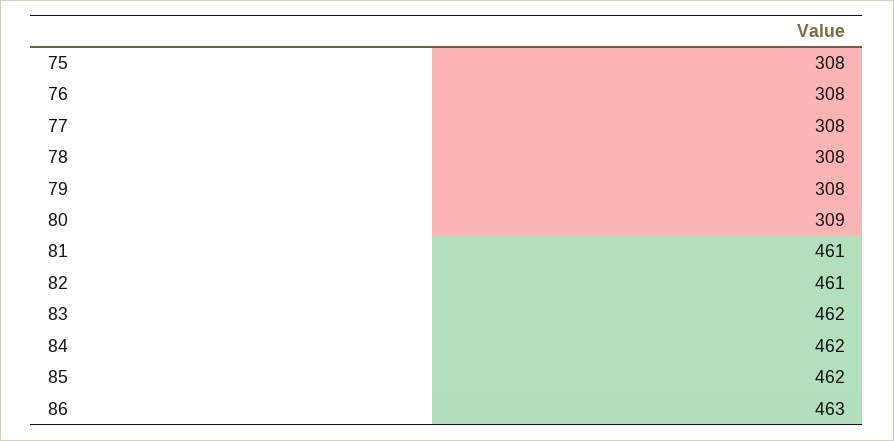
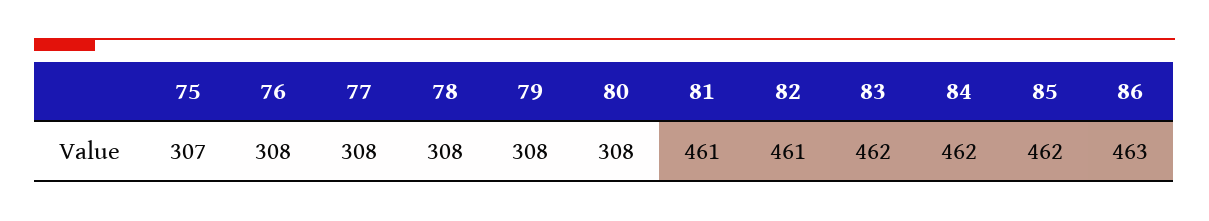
75: 308 -> 307
80: 309 -> 308

